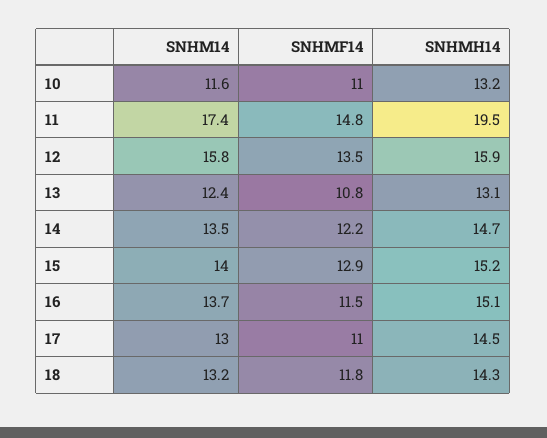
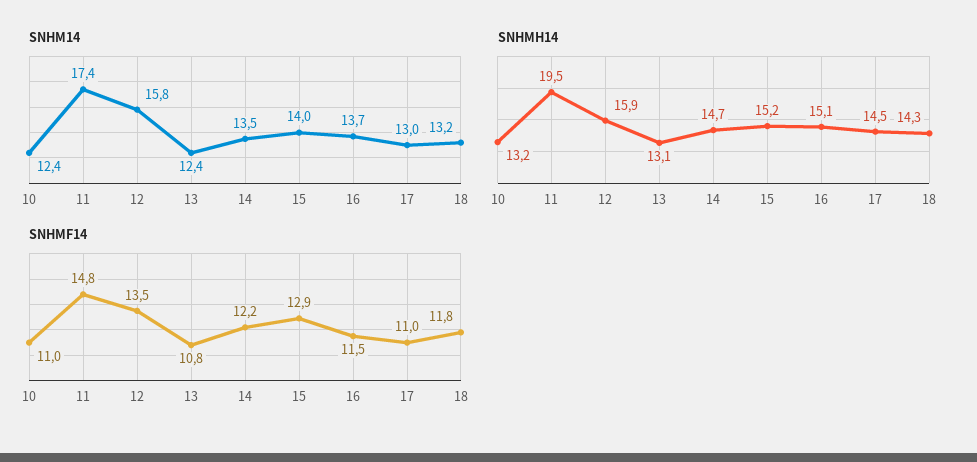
SNHM14, 10: 11.6 -> 12.4

